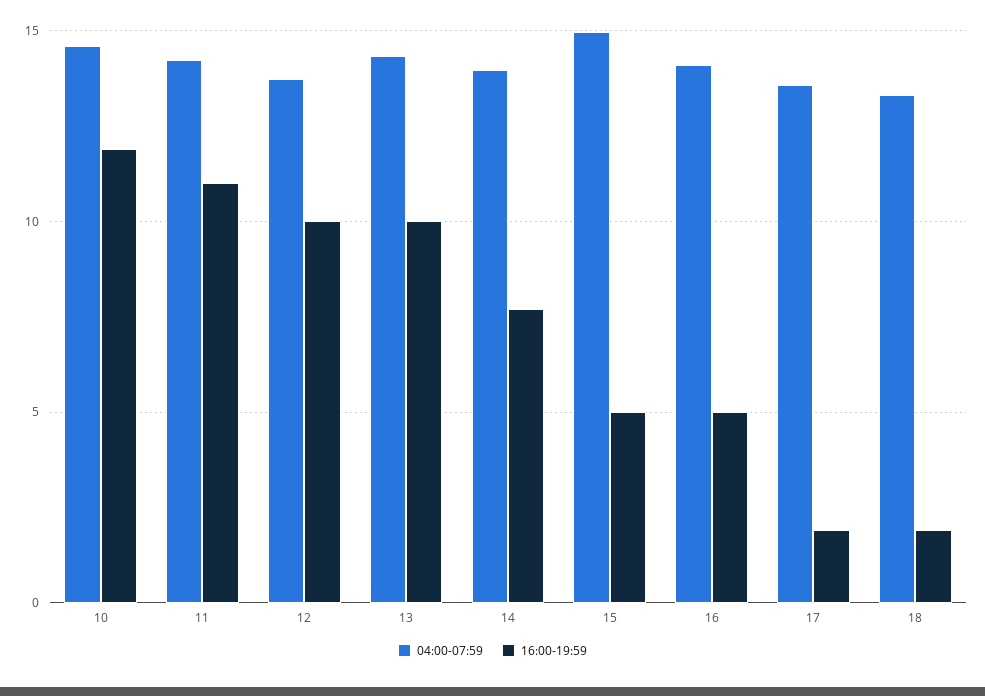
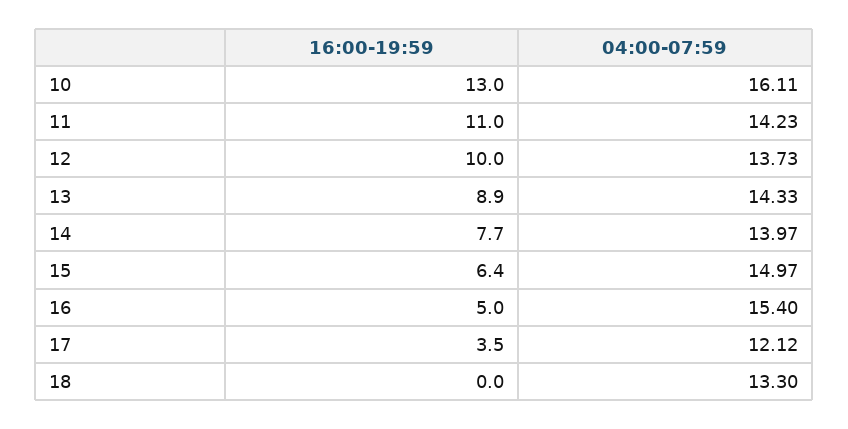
04:00-07:59, 10: 14.5 -> 16.11
16:00-19:59, 10: 12 -> 13
16:00-19:59, 13: 10 -> 8.9
16:00-19:59, 15: 5 -> 6.4
04:00-07:59, 16: 14 -> 15.4
04:00-07:59, 17: 13.5 -> 12.12
16:00-19:59, 17: 2 -> 3.5
16:00-19:59, 18: 2 -> 0

